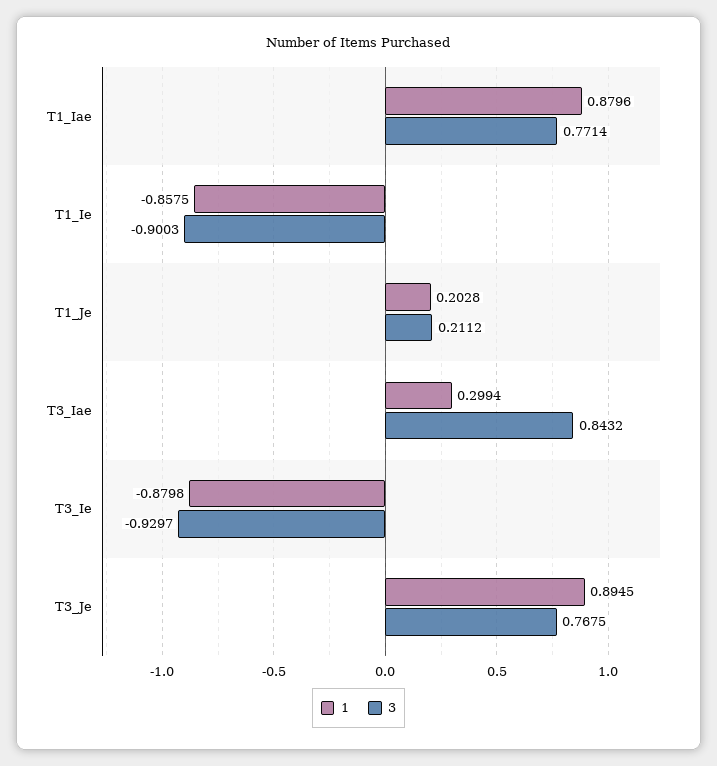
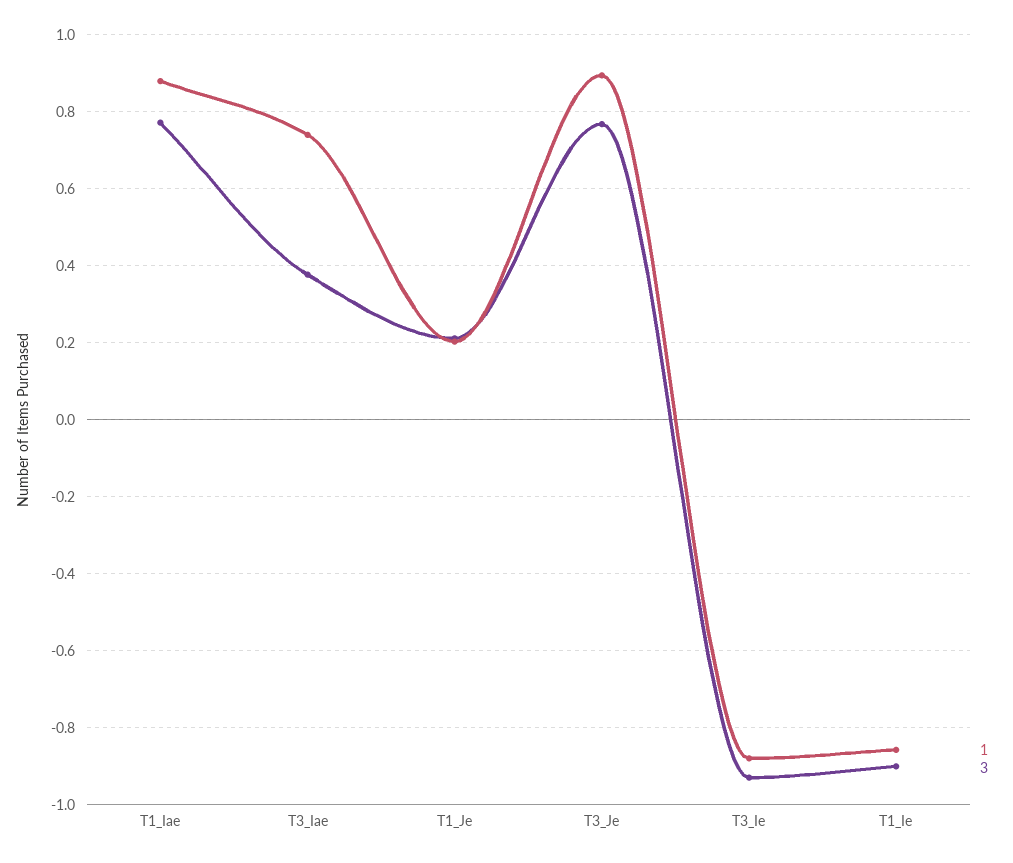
1, T3_Iae: 0.2994 -> 0.74
3, T3_Iae: 0.8432 -> 0.38

